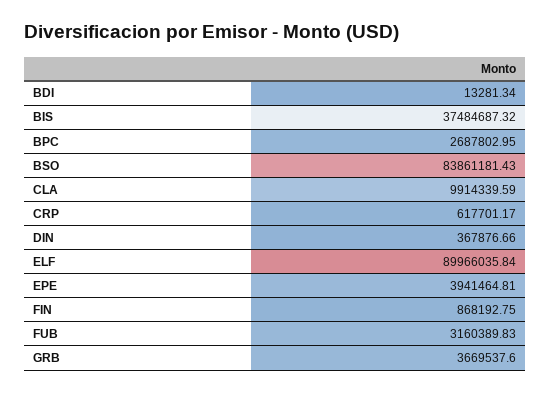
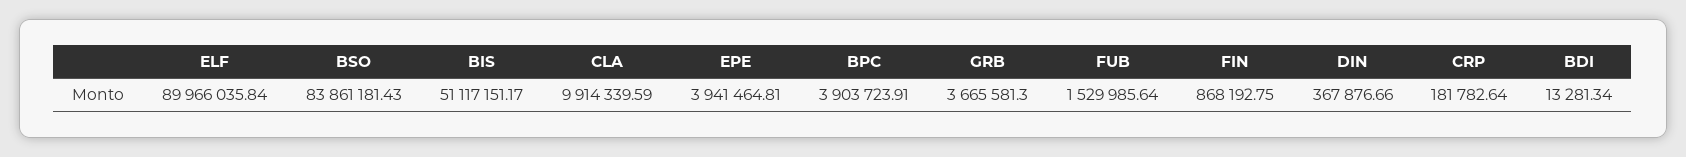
BIS: 37484687.32 -> 51117151.17
BPC: 2687802.95 -> 3903723.91
CRP: 617701.17 -> 181782.64
FUB: 3160389.83 -> 1529985.64
GRB: 3669537.6 -> 3665581.3

